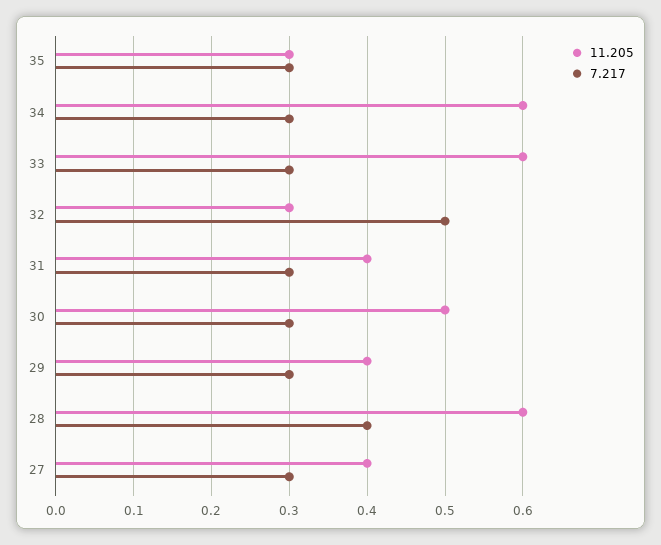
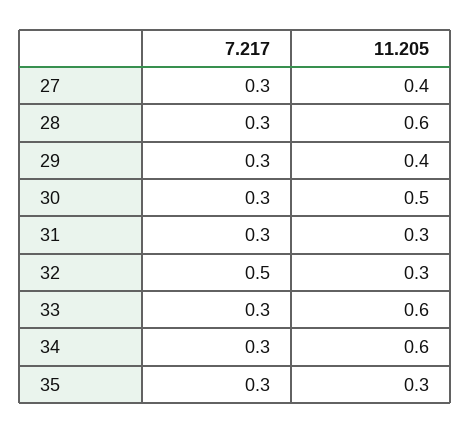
11.205, 31: 0.4 -> 0.3
7.217, 28: 0.4 -> 0.3

